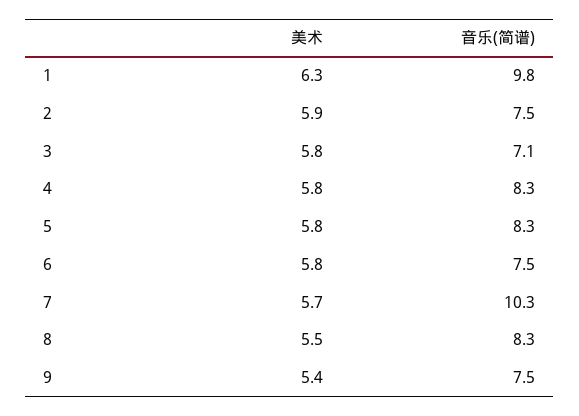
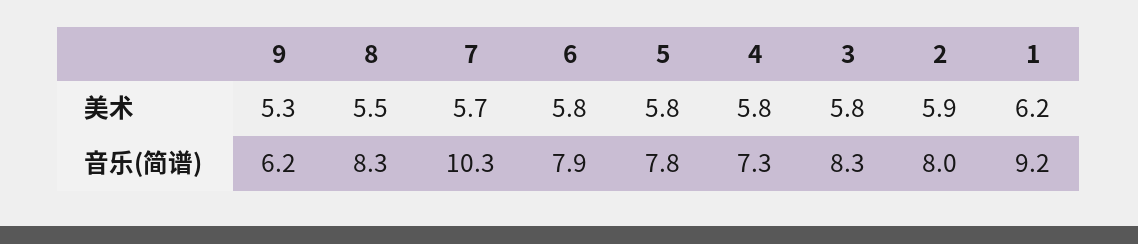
美术, 1: 6.3 -> 6.2
音乐(简谱), 1: 9.8 -> 9.2
音乐(简谱), 2: 7.5 -> 8
音乐(简谱), 3: 7.1 -> 8.3
音乐(简谱), 4: 8.3 -> 7.3
音乐(简谱), 5: 8.3 -> 7.8
音乐(简谱), 6: 7.5 -> 7.9
美术, 9: 5.4 -> 5.3
音乐(简谱), 9: 7.5 -> 6.2

